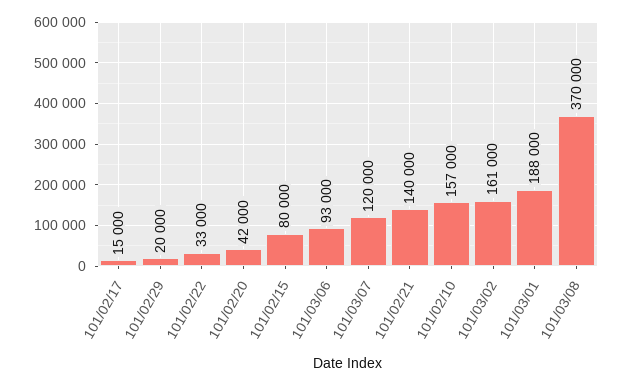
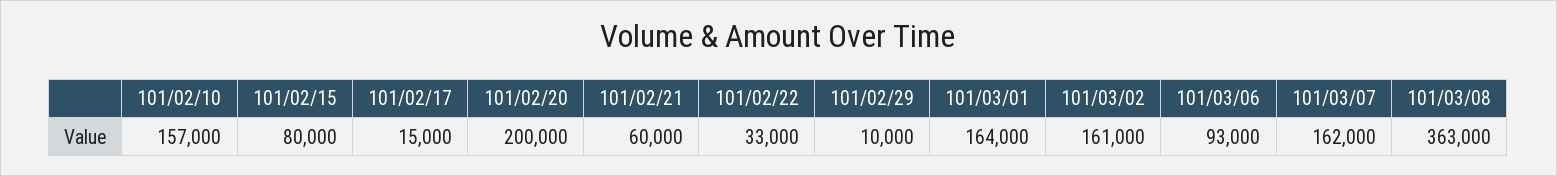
101/02/29: 20000 -> 10000
101/02/20: 42000 -> 200000
101/03/07: 120000 -> 162000
101/02/21: 140000 -> 60000
101/03/01: 188000 -> 164000
101/03/08: 370000 -> 363000

